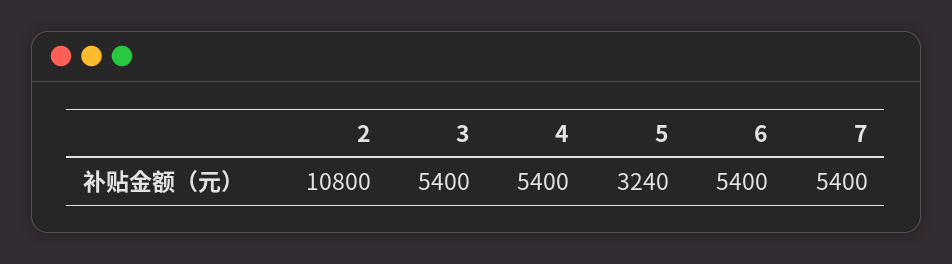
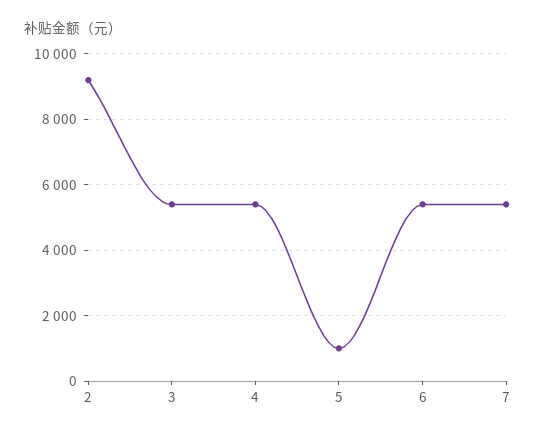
2: 10800 -> 9200
5: 3240 -> 1000

